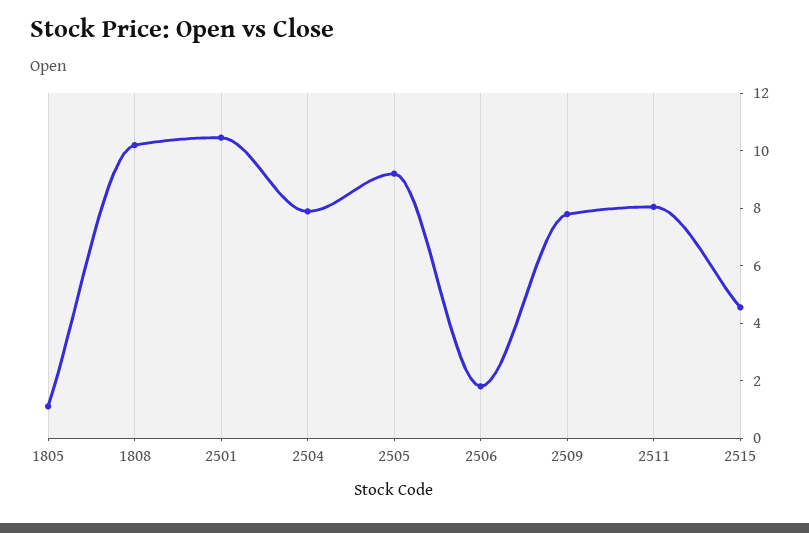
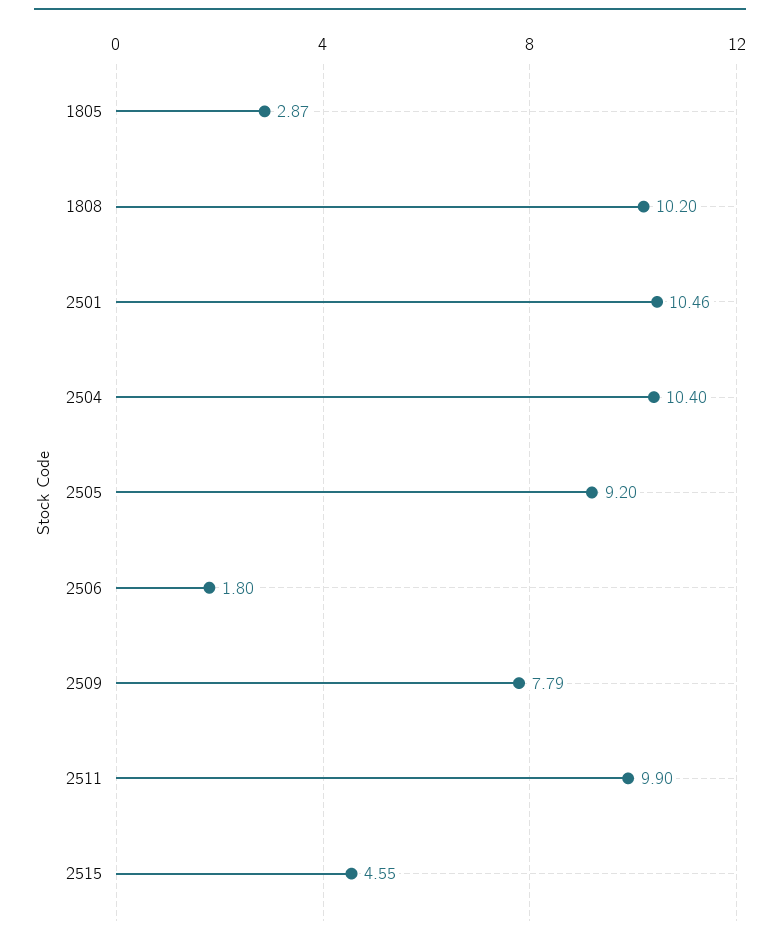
1805: 1 -> 2.87
2504: 8 -> 10.4
2511: 8 -> 9.9

